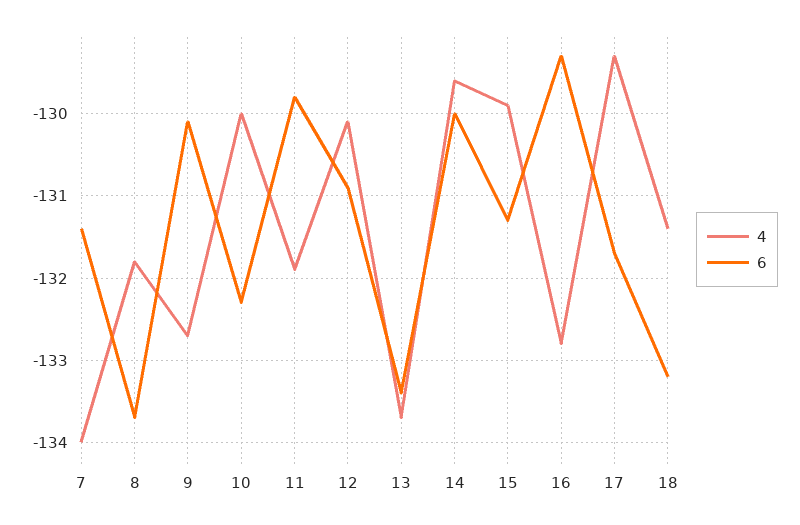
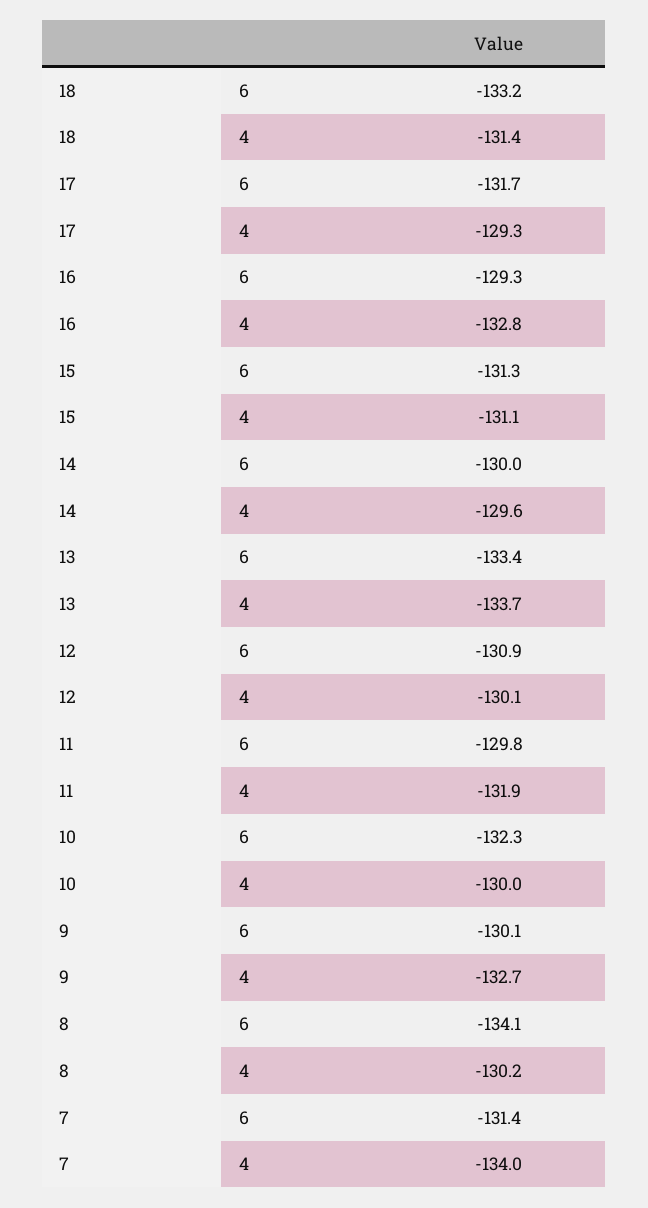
4, 8: -131.8 -> -130.2
6, 8: -133.7 -> -134.1
4, 15: -129.9 -> -131.1

